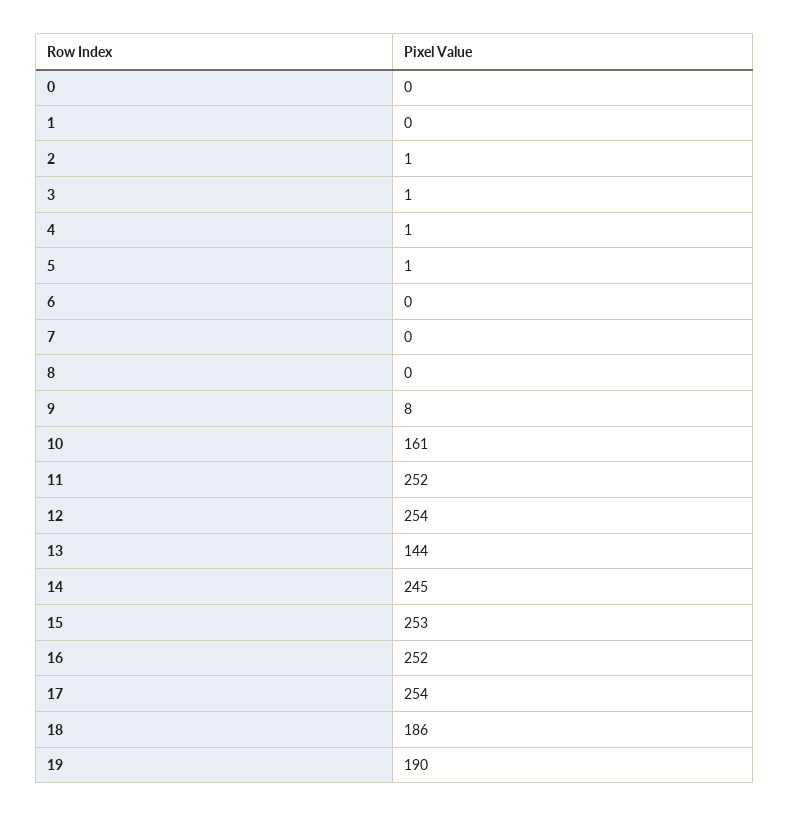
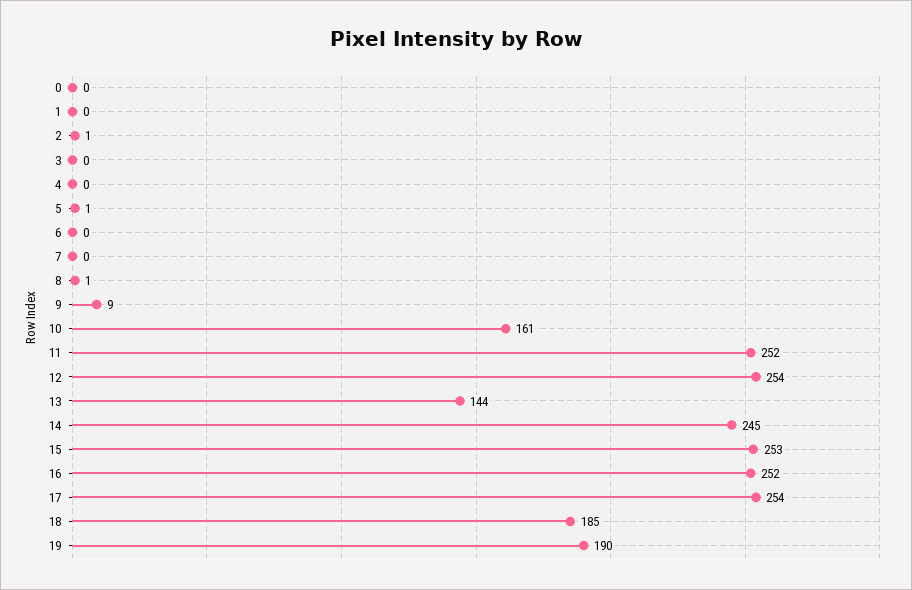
3: 1 -> 0
4: 1 -> 0
8: 0 -> 1
9: 8 -> 9
18: 186 -> 185

